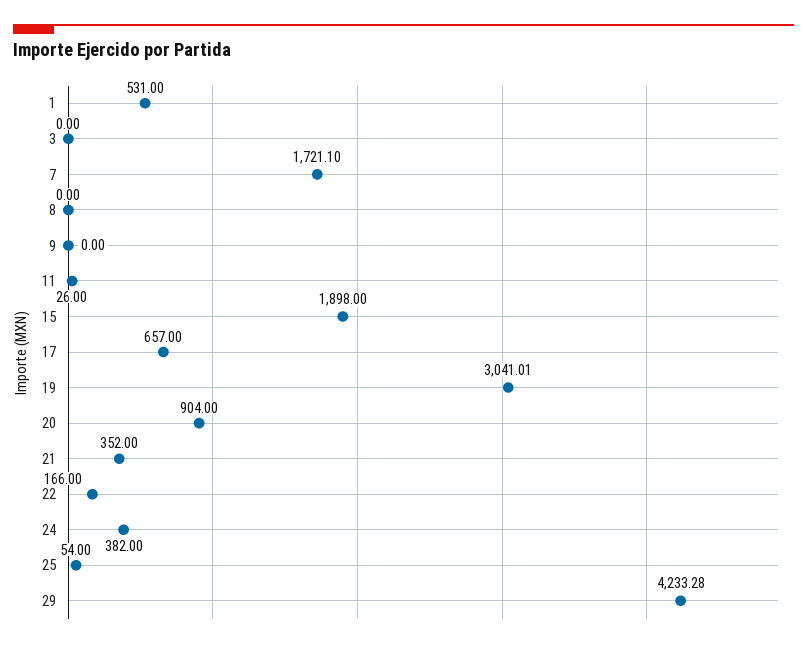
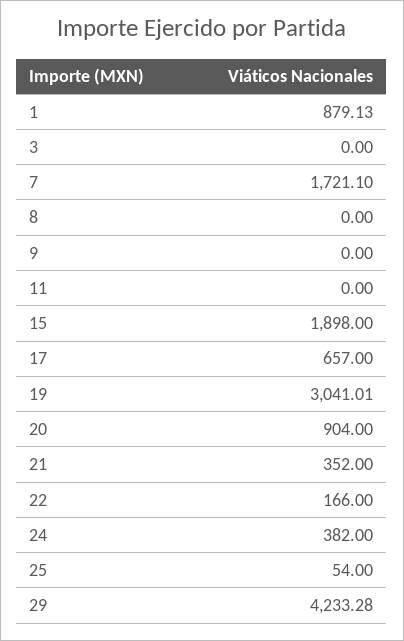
1: 531 -> 879.13
11: 26 -> 0

